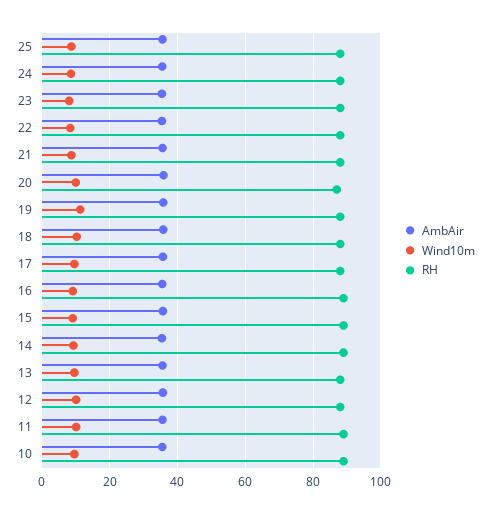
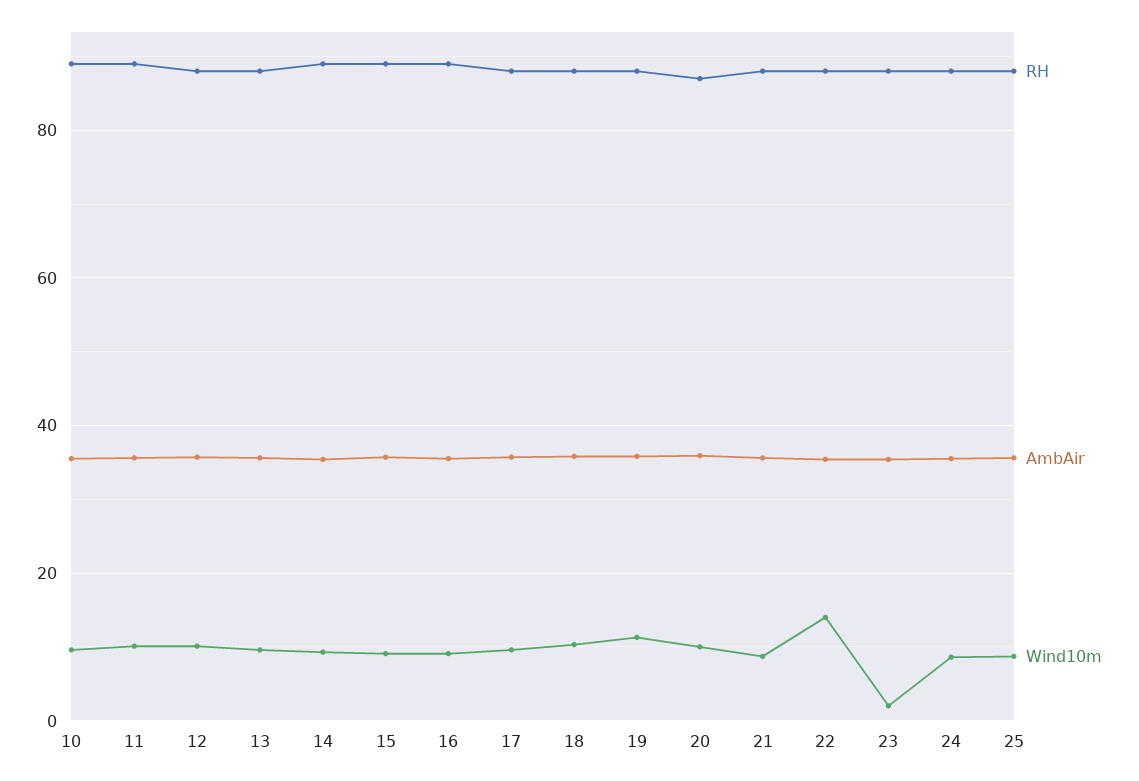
Wind10m, 23: 8 -> 2
Wind10m, 22: 8 -> 14

